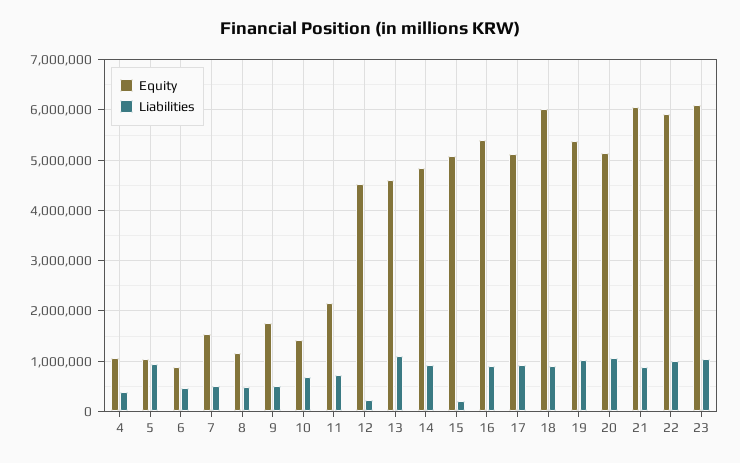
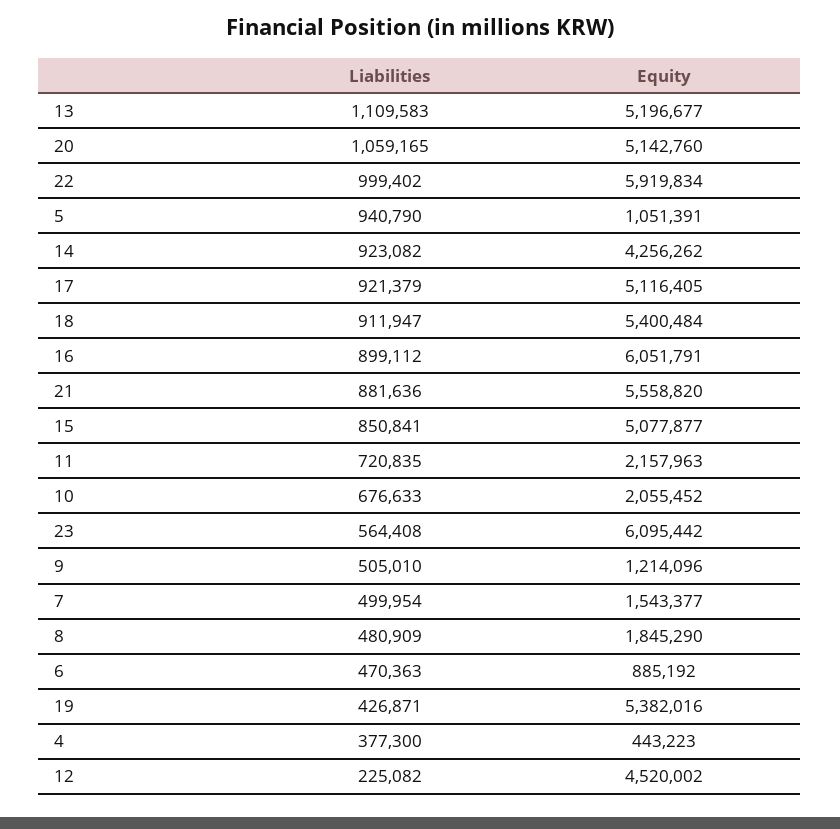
Equity, 4: 1000000 -> 443223
Equity, 8: 1200000 -> 1845290
Equity, 9: 1800000 -> 1214096
Equity, 10: 1400000 -> 2055452
Equity, 13: 4600000 -> 5196677
Equity, 14: 4800000 -> 4256262
Liabilities, 15: 200000 -> 850841
Equity, 16: 5400000 -> 6051791
Equity, 18: 6000000 -> 5400484
Liabilities, 19: 1000000 -> 426871
Equity, 21: 6000000 -> 5558820
Liabilities, 23: 1000000 -> 564408

